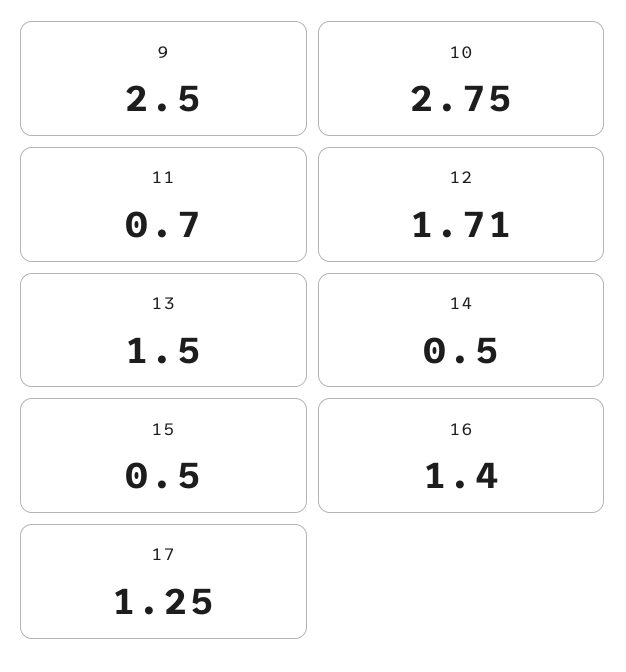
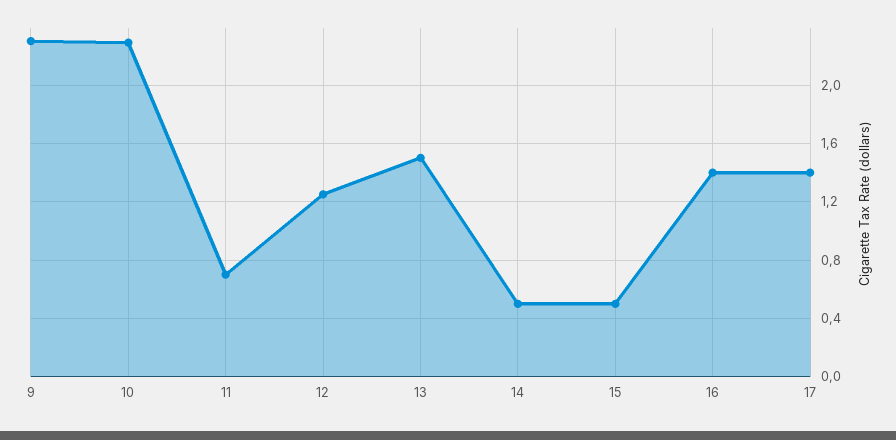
9: 2.5 -> 2.3
10: 2.75 -> 2.3
12: 1.71 -> 1.25
17: 1.25 -> 1.4

